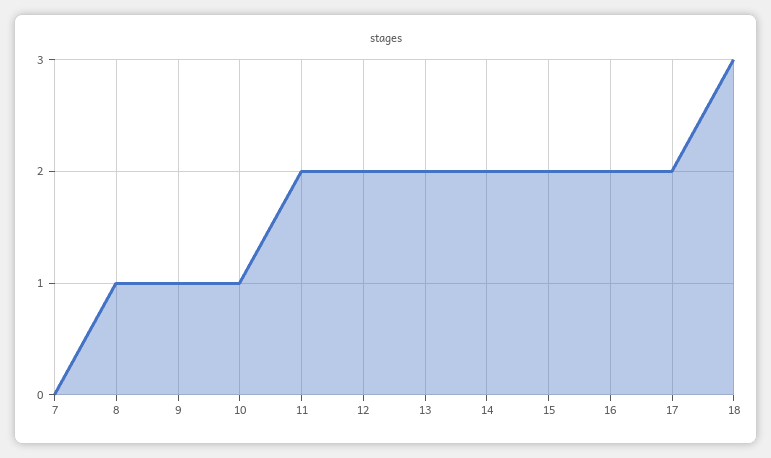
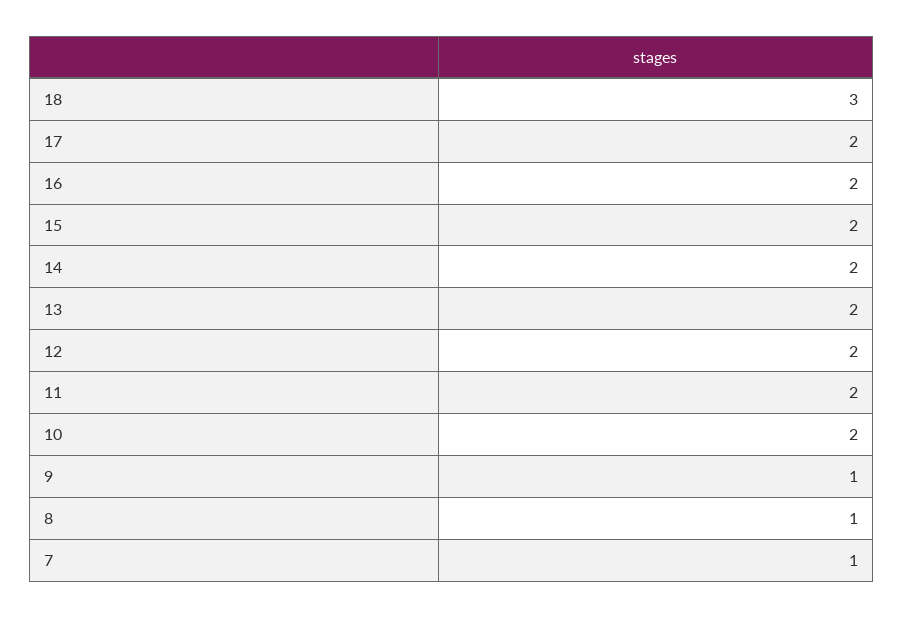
7: 0 -> 1
10: 1 -> 2

